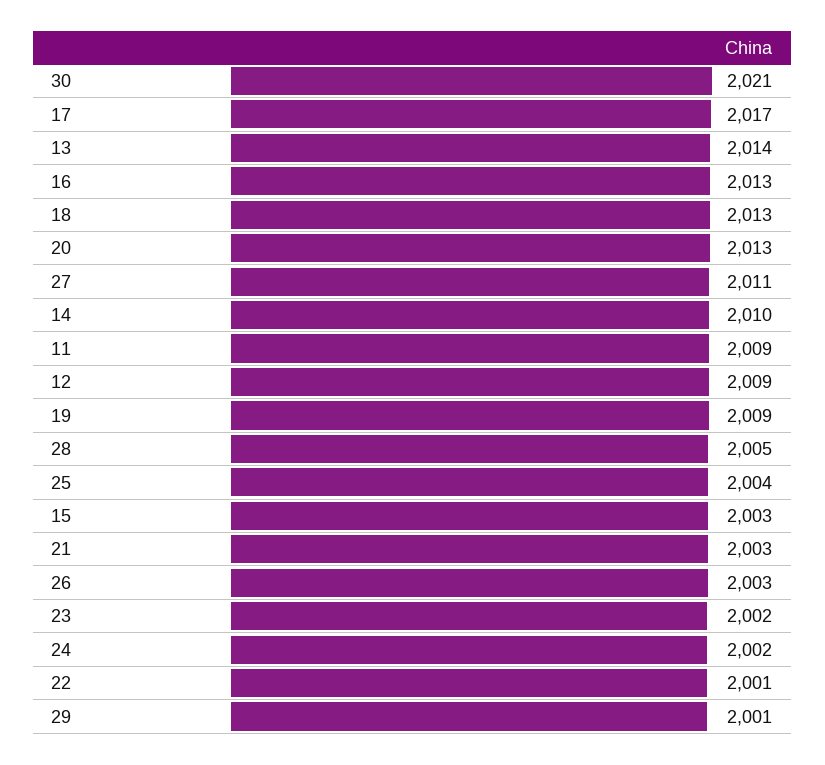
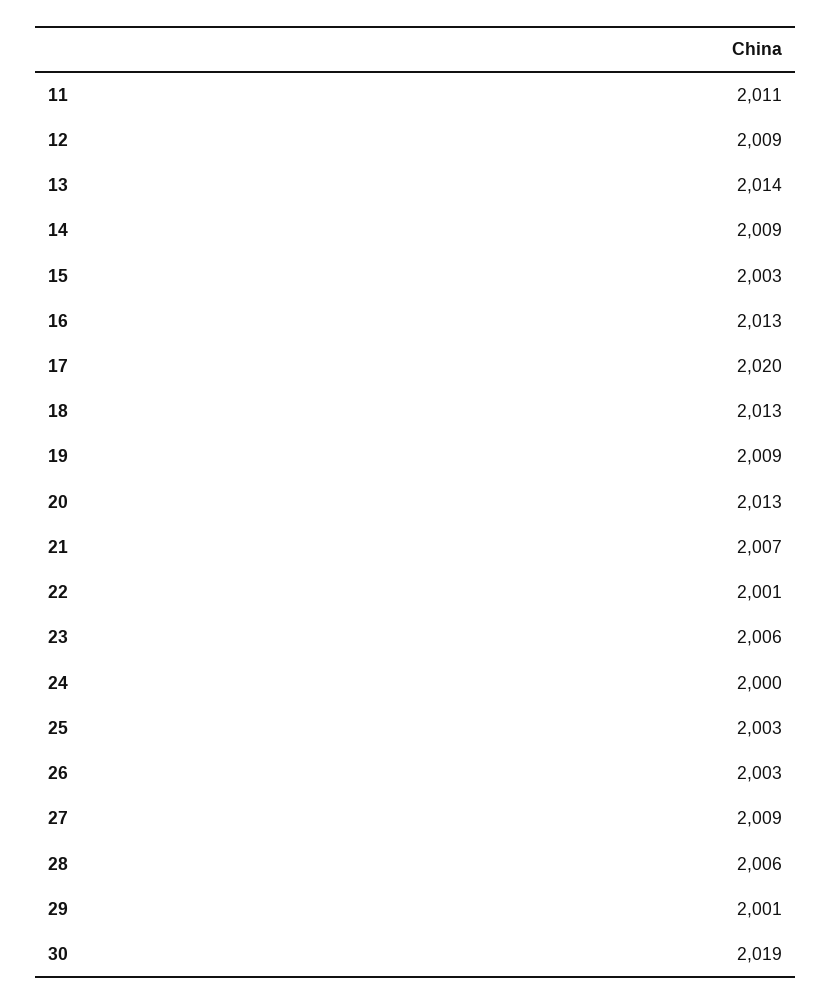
30: 2021 -> 2019
17: 2017 -> 2020
27: 2011 -> 2009
14: 2010 -> 2009
11: 2009 -> 2011
28: 2005 -> 2006
25: 2004 -> 2003
21: 2003 -> 2007
23: 2002 -> 2006
24: 2002 -> 2000

